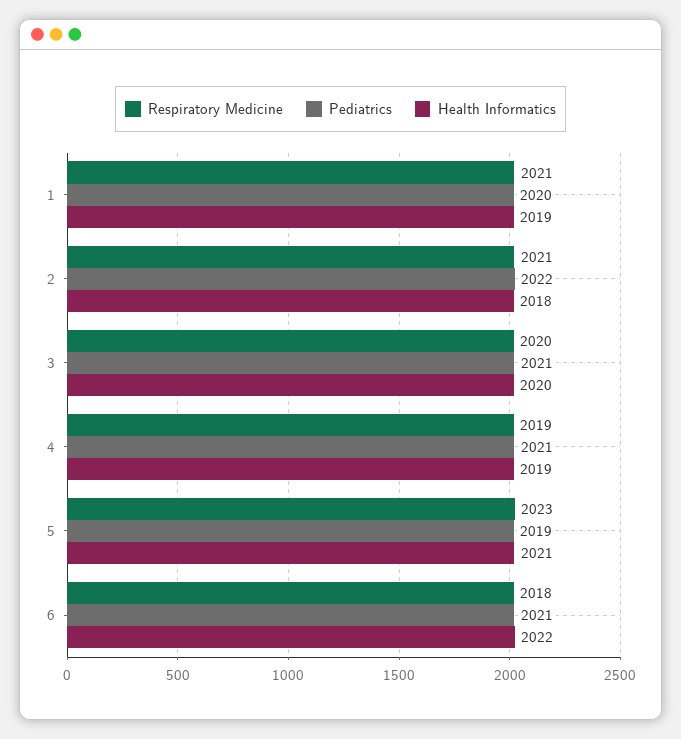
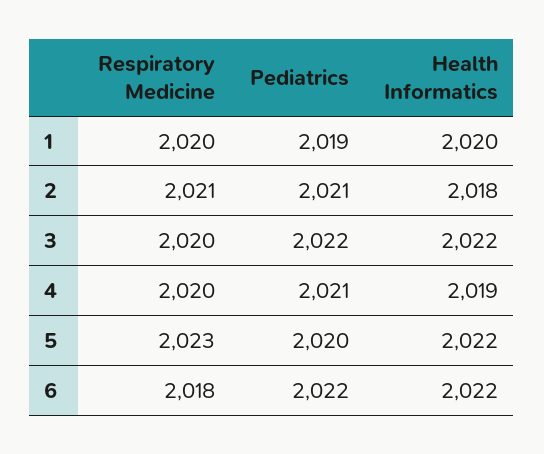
Respiratory Medicine, 1: 2021 -> 2020
Pediatrics, 1: 2020 -> 2019
Health Informatics, 1: 2019 -> 2020
Pediatrics, 2: 2022 -> 2021
Pediatrics, 3: 2021 -> 2022
Health Informatics, 3: 2020 -> 2022
Respiratory Medicine, 4: 2019 -> 2020
Pediatrics, 5: 2019 -> 2020
Health Informatics, 5: 2021 -> 2022
Pediatrics, 6: 2021 -> 2022

